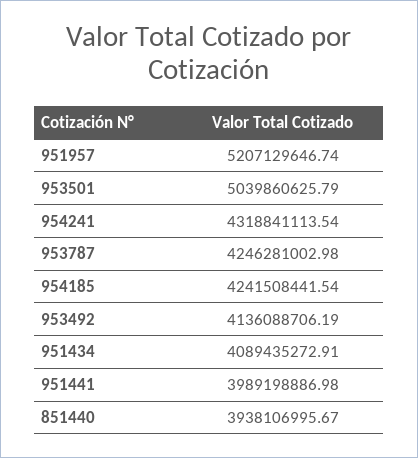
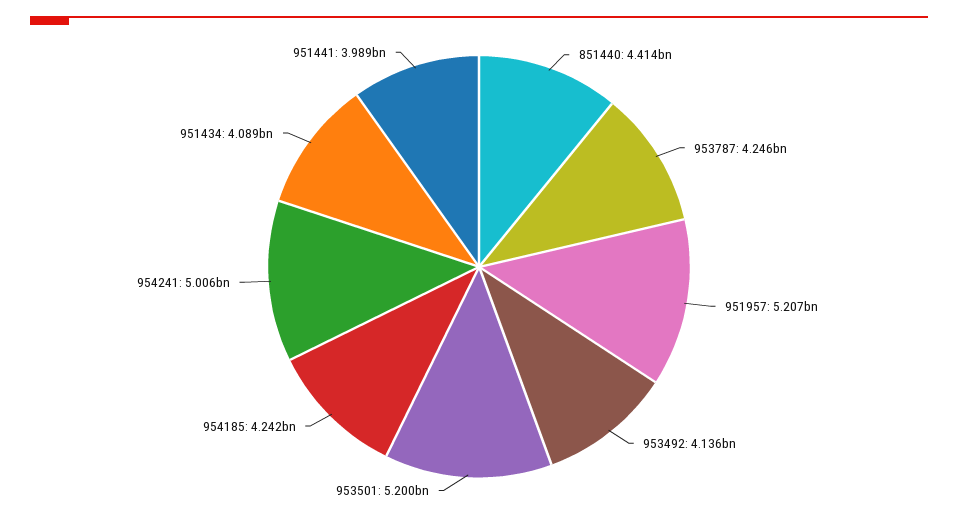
953501: 5039860625.79 -> 5200000000
954241: 4318841113.54 -> 5006000000
851440: 3938106995.67 -> 4414000000

